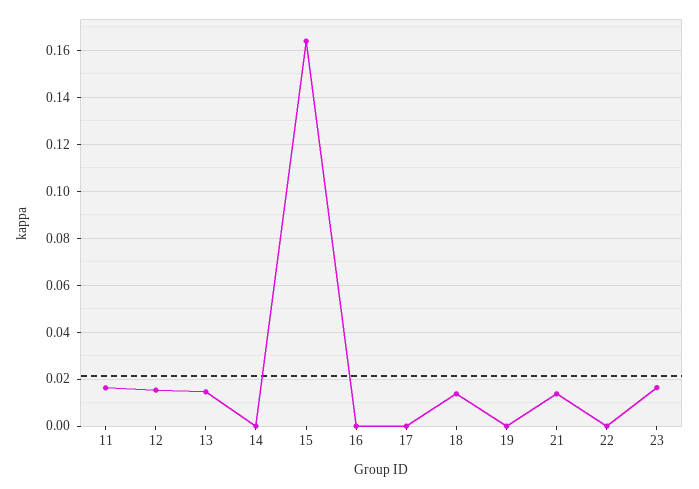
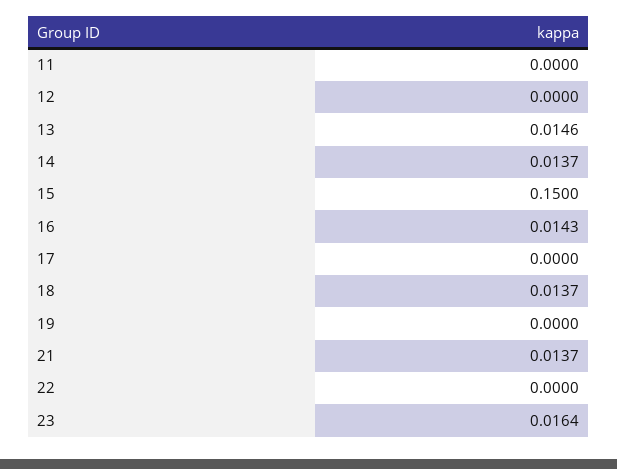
11: 0.015 -> 0
12: 0.015 -> 0
14: 0 -> 0.0137
15: 0.165 -> 0.15
16: 0 -> 0.0143

